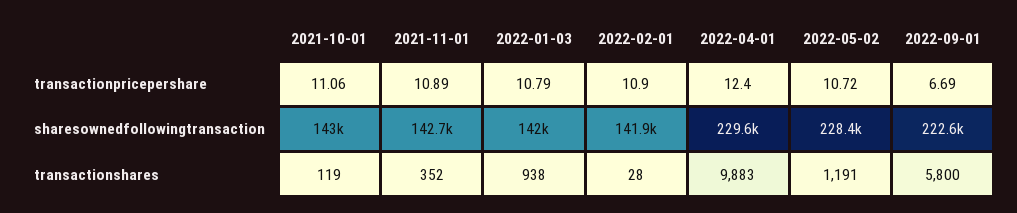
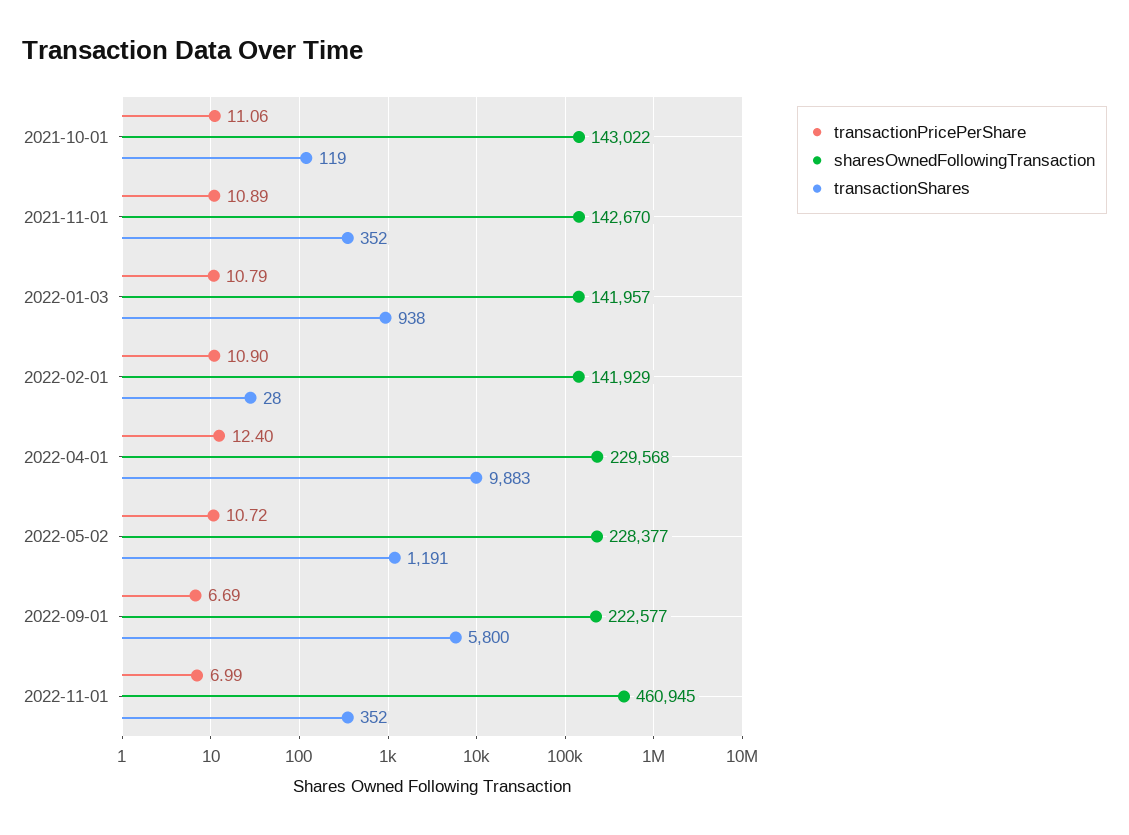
transactionpricepershare, 2022-11-01: none -> 6.99
sharesownedfollowingtransaction, 2022-11-01: none -> 460945
transactionshares, 2022-11-01: none -> 352

